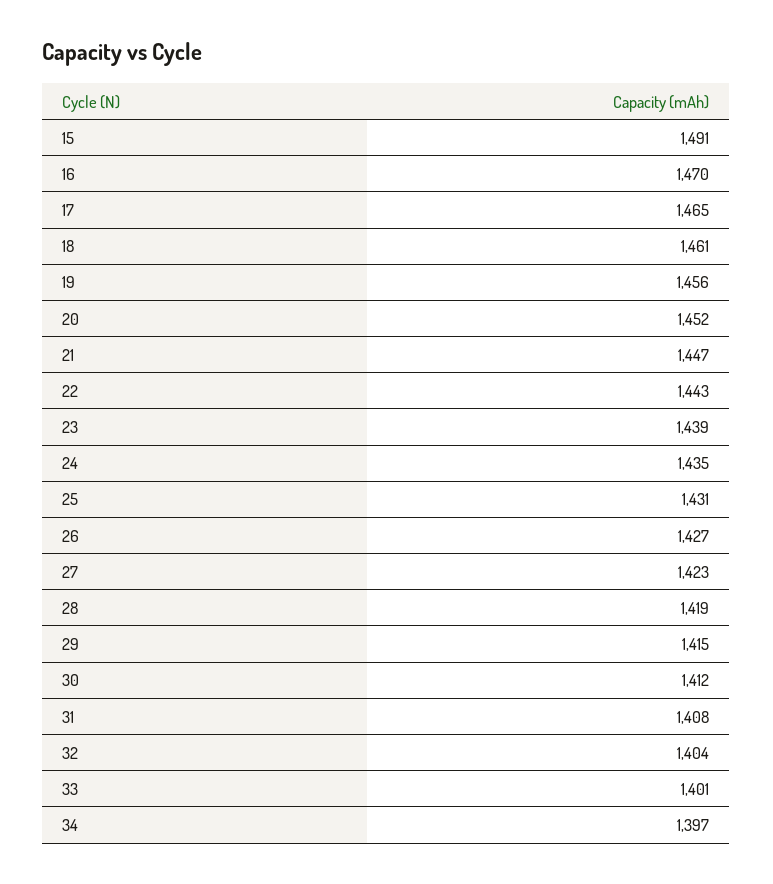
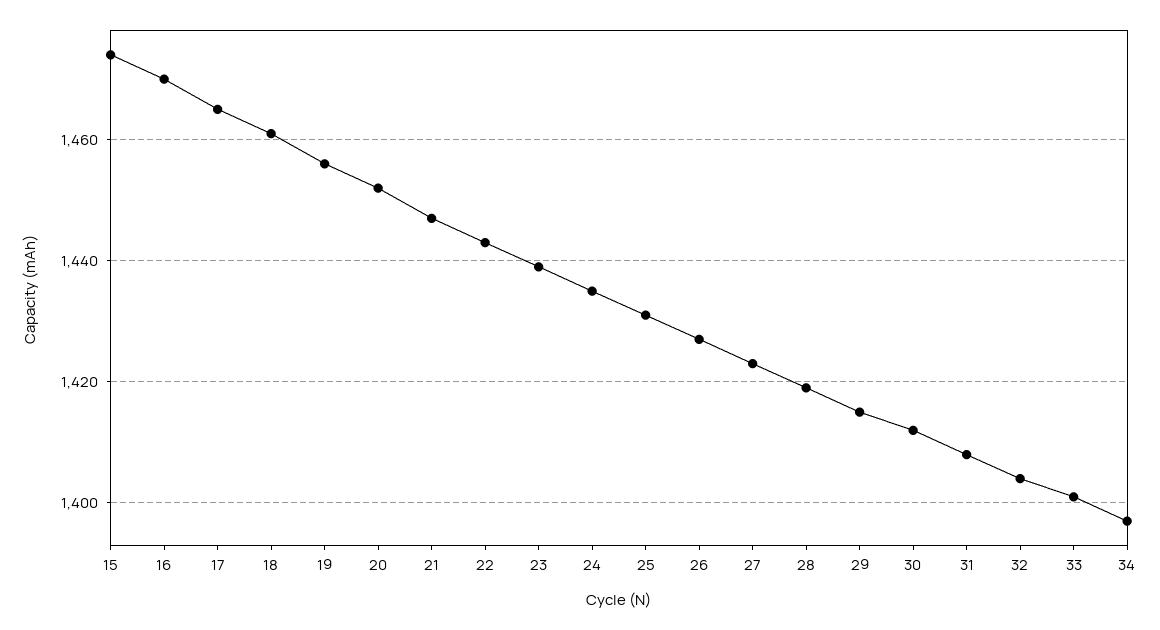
15: 1491 -> 1475

